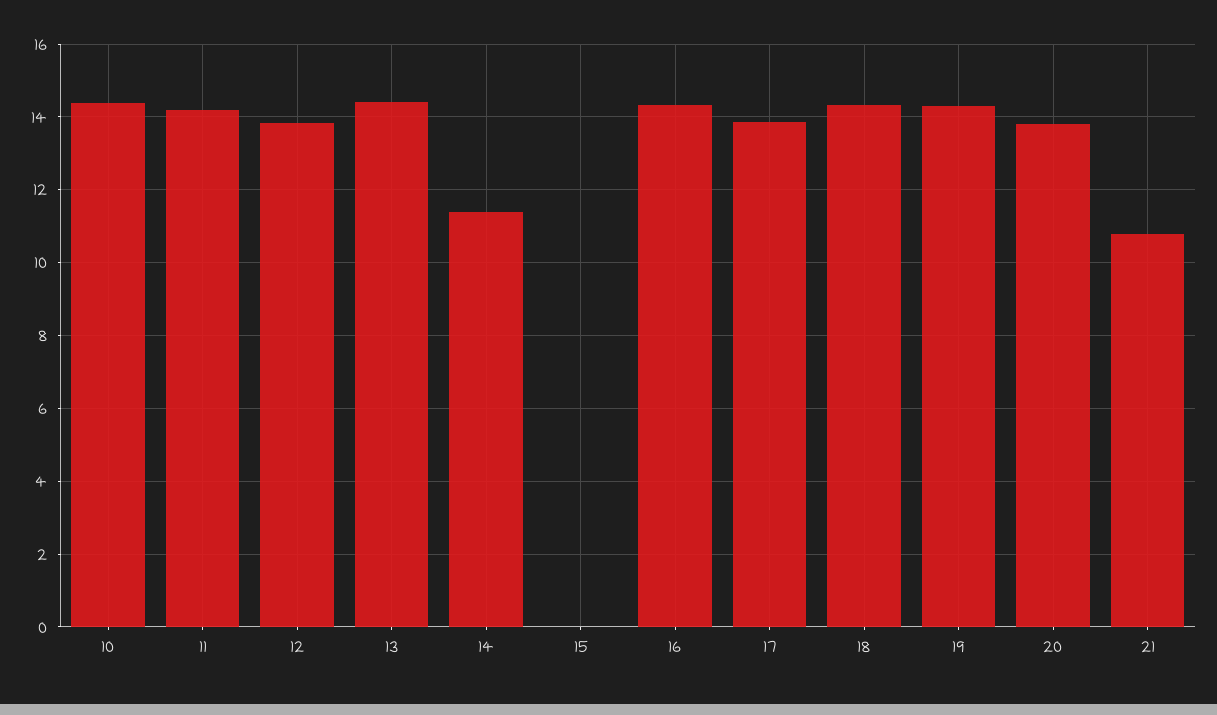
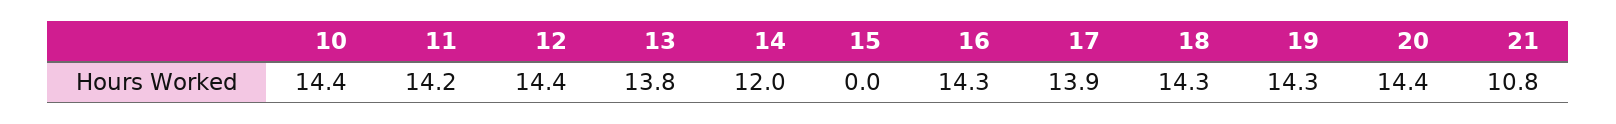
12: 13.8 -> 14.4
13: 14.4 -> 13.8
14: 11.4 -> 12
20: 13.8 -> 14.4

